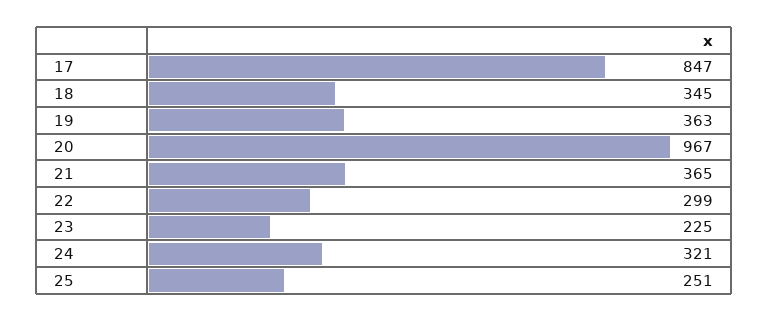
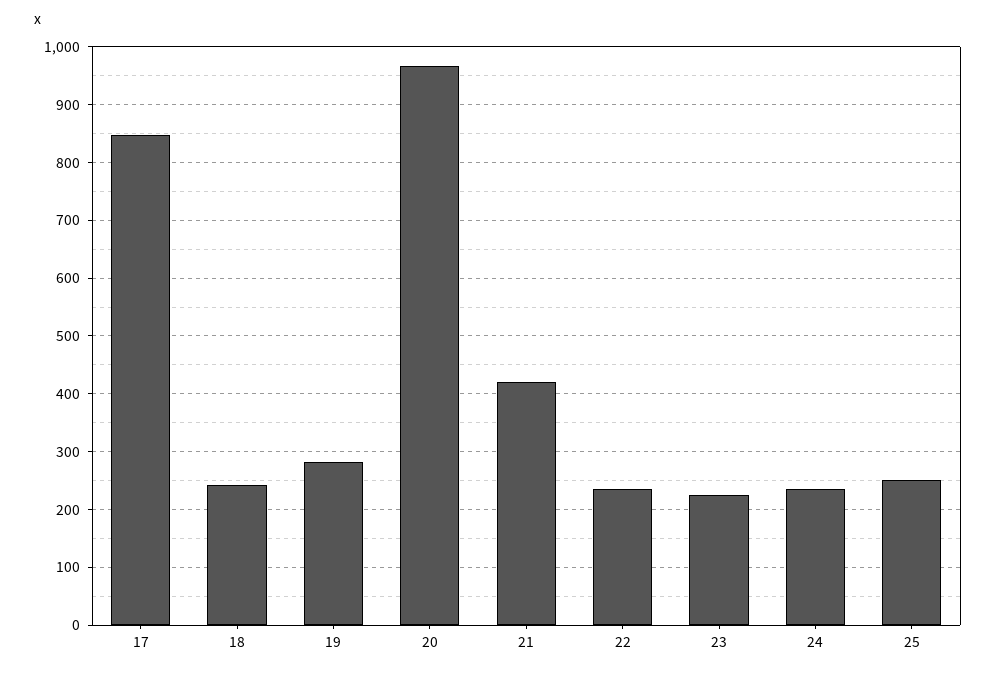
18: 345 -> 240
19: 363 -> 280
21: 365 -> 420
22: 299 -> 240
24: 321 -> 240

